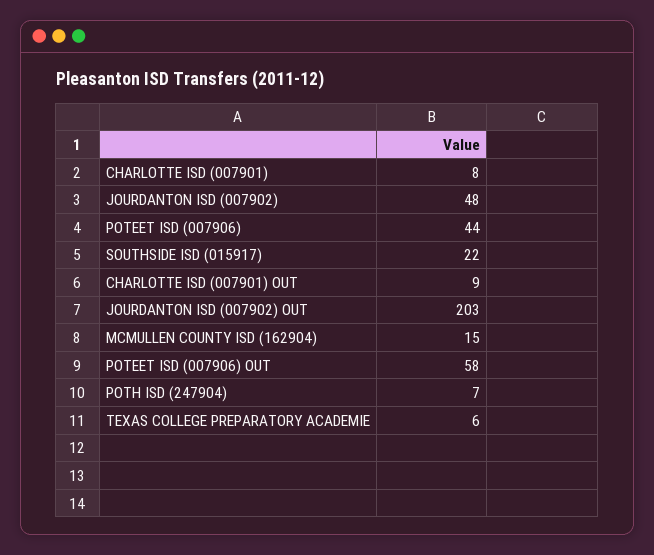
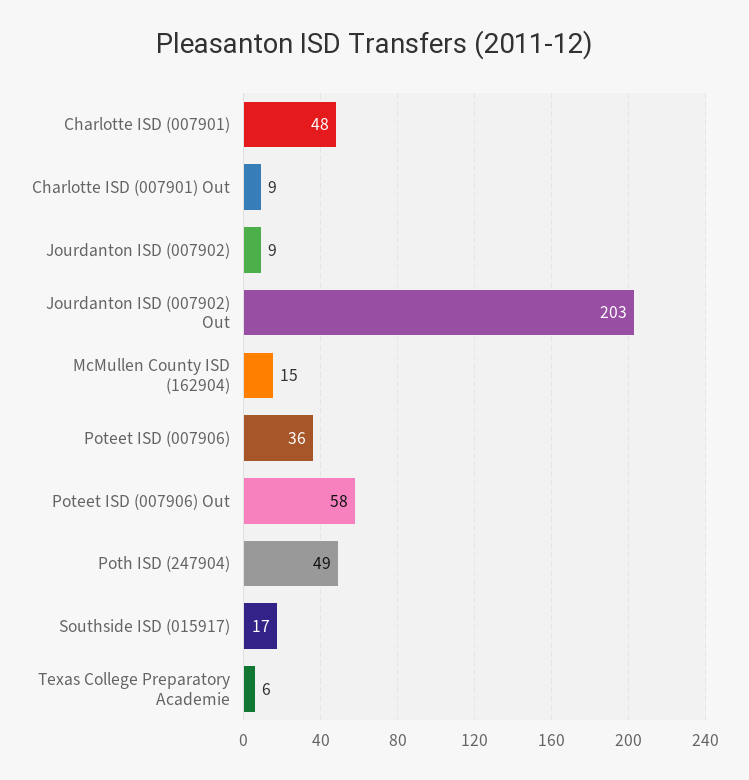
CHARLOTTE ISD (007901): 8 -> 48
JOURDANTON ISD (007902): 48 -> 9
POTEET ISD (007906): 44 -> 36
SOUTHSIDE ISD (015917): 22 -> 17
POTH ISD (247904): 7 -> 49

